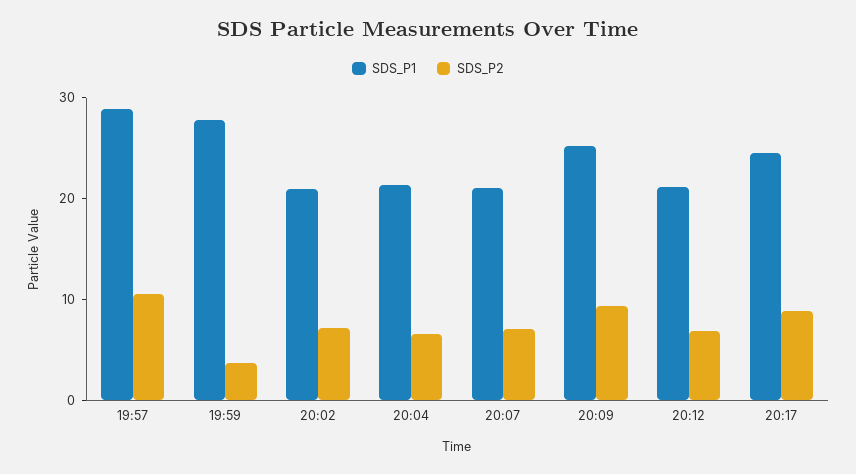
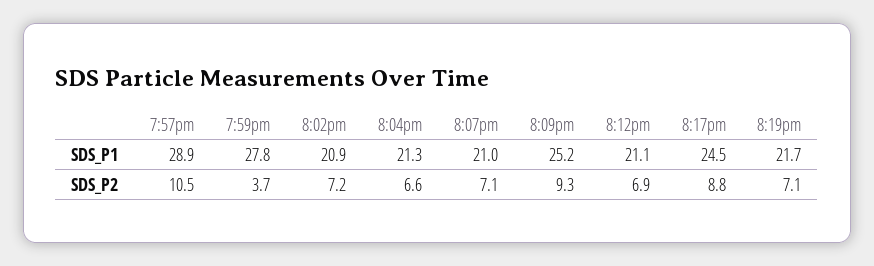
SDS_P1, 8:19pm: none -> 21.7
SDS_P2, 8:19pm: none -> 7.1

